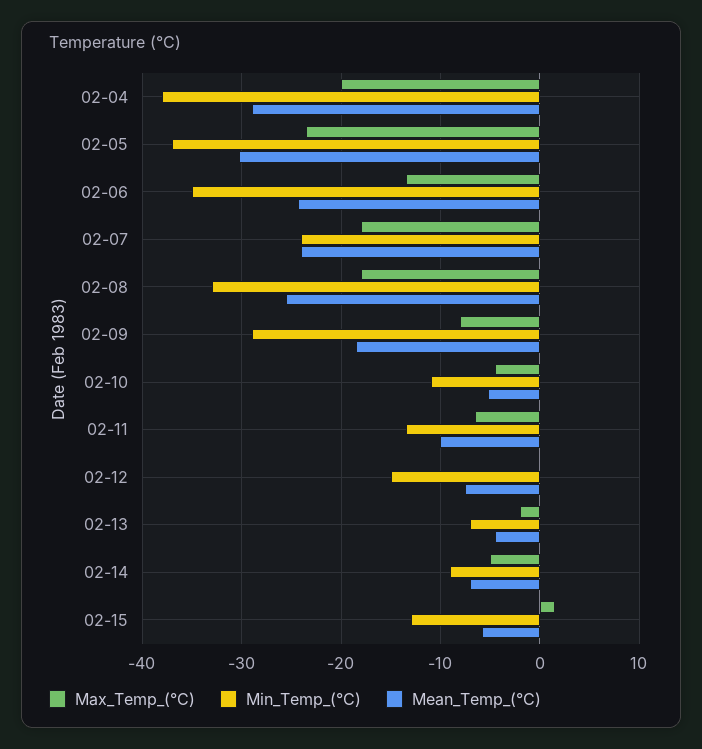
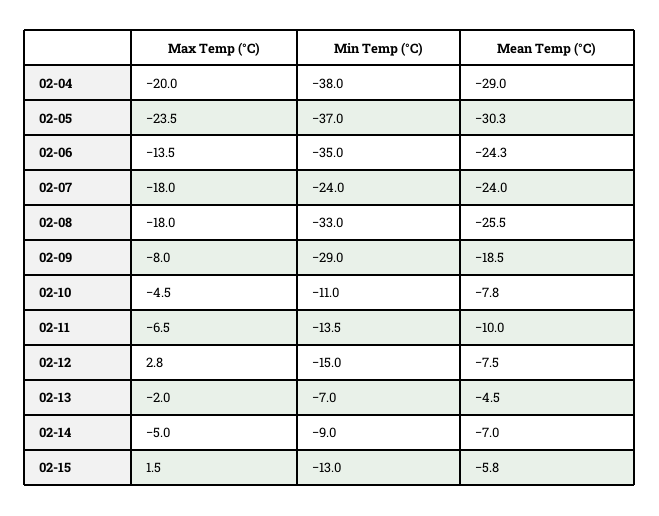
Mean_Temp_(°C), 02-10: -5 -> -7.8
Max_Temp_(°C), 02-12: 0 -> 2.8

